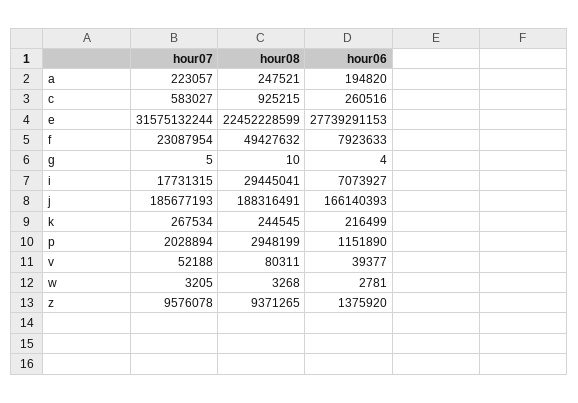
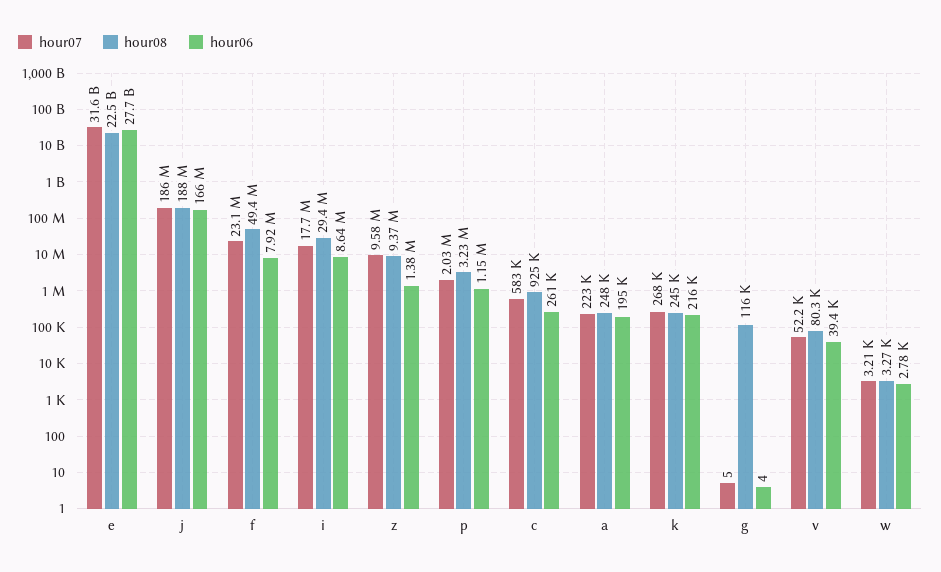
hour08, g: 10 -> 116000
hour06, i: 7073927 -> 8640000
hour08, p: 2948199 -> 3230000

